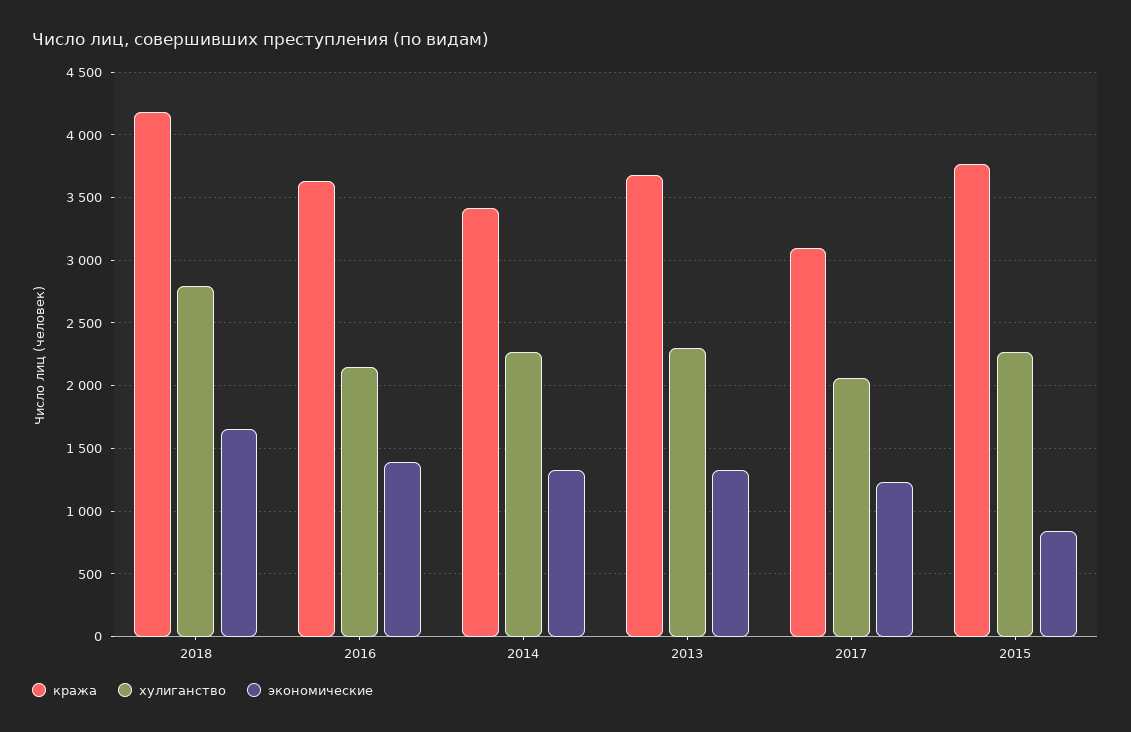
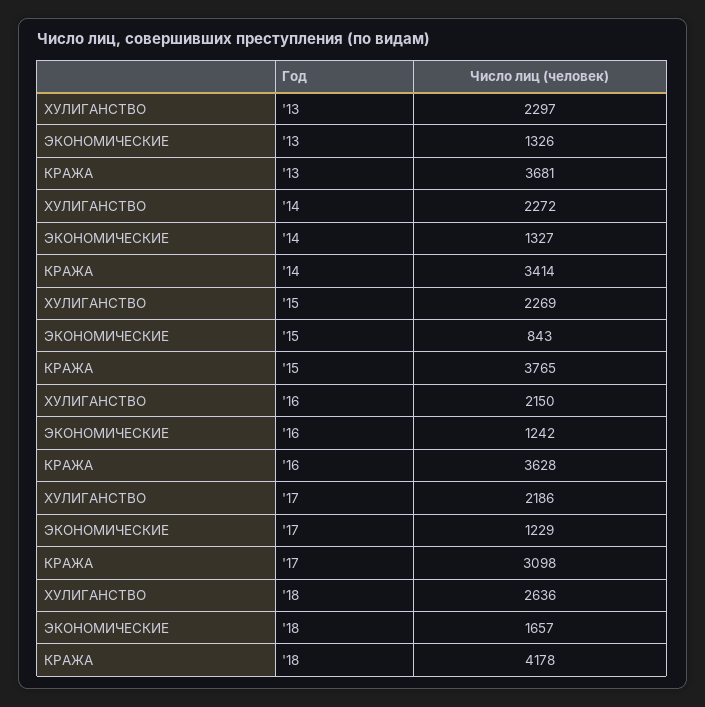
хулиганство, 2018: 2800 -> 2636
экономические, 2016: 1400 -> 1242
хулиганство, 2017: 2050 -> 2186

